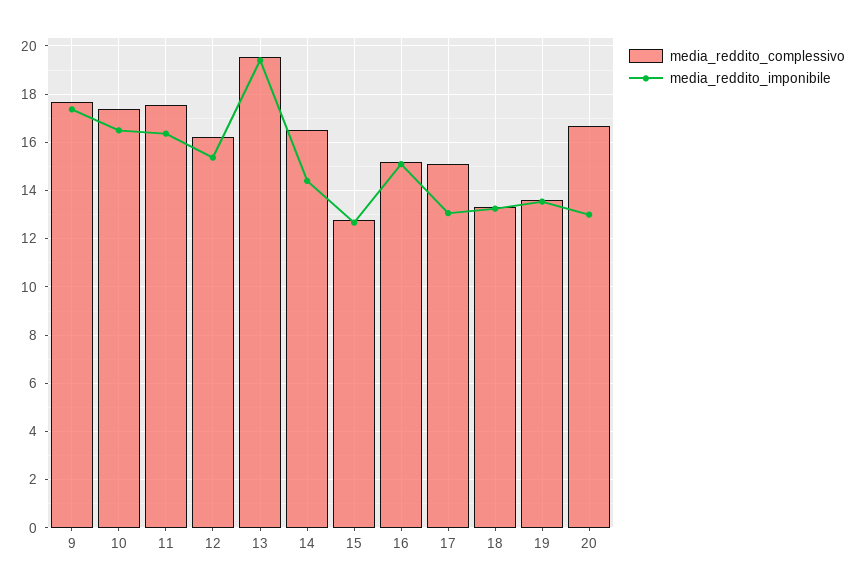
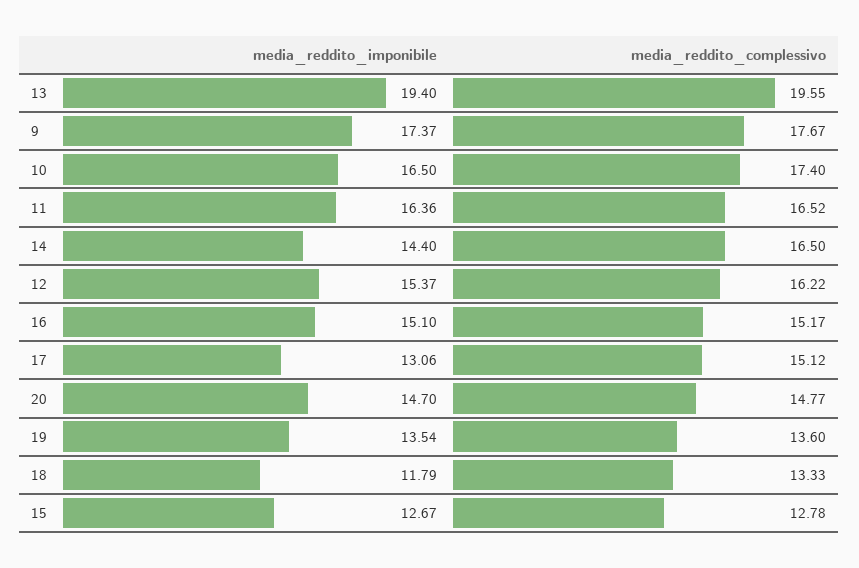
media_reddito_complessivo, 11: 17.5 -> 16.52
media_reddito_imponibile, 18: 13.25 -> 11.79
media_reddito_complessivo, 20: 16.75 -> 14.77
media_reddito_imponibile, 20: 13 -> 14.7

